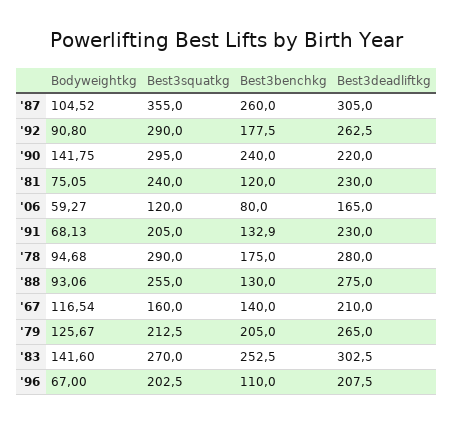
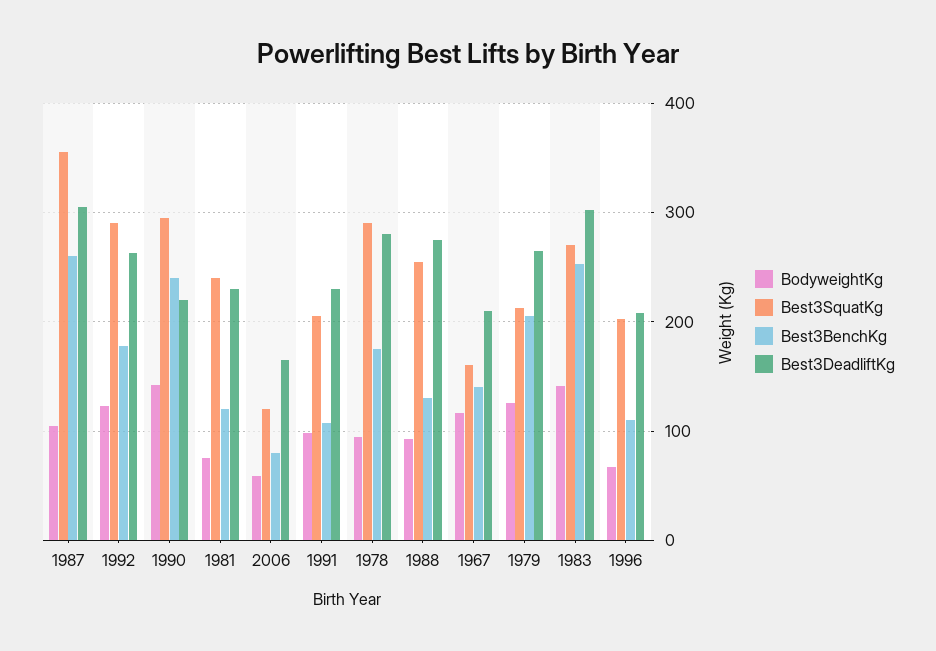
Bodyweightkg, '92: 90.8 -> 120
Bodyweightkg, '91: 68.13 -> 100
Best3benchkg, '91: 132.9 -> 110

